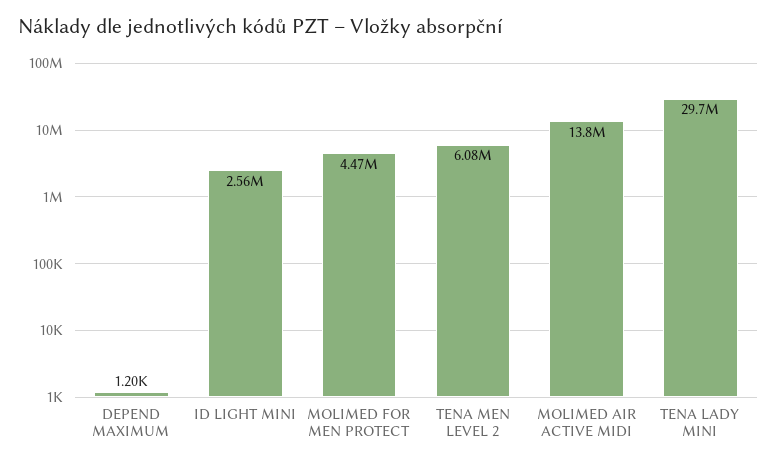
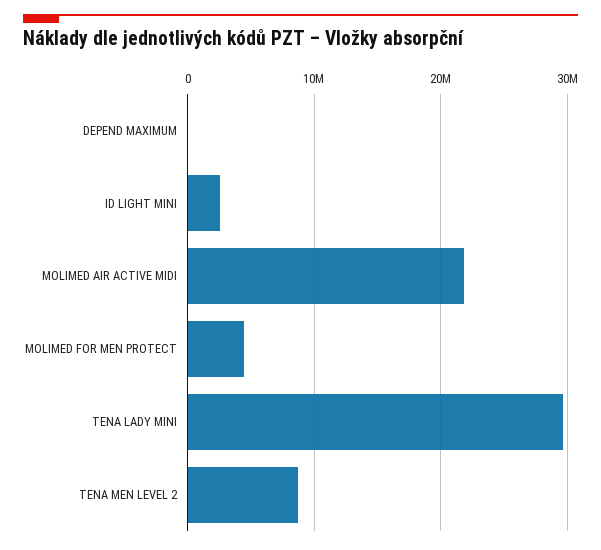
TENA MEN LEVEL 2: 6080000 -> 9000000
MOLIMED AIR ACTIVE MIDI: 13800000 -> 22000000

